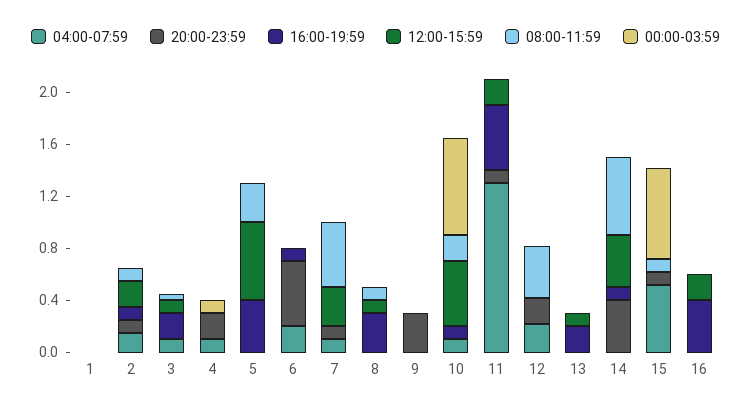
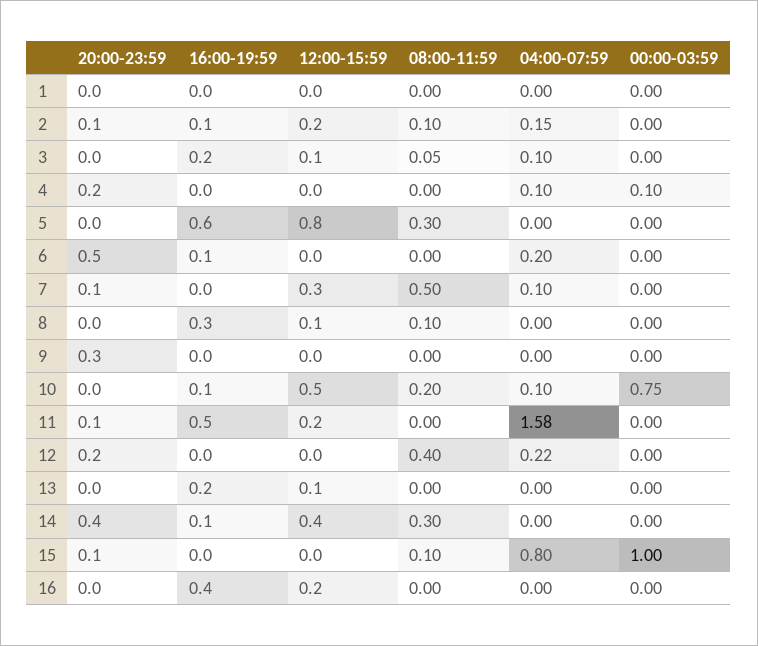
16:00-19:59, 5: 0.4 -> 0.6
12:00-15:59, 5: 0.6 -> 0.8
04:00-07:59, 11: 1.3 -> 1.58
08:00-11:59, 14: 0.6 -> 0.3
04:00-07:59, 15: 0.5 -> 0.8
00:00-03:59, 15: 0.7 -> 1

